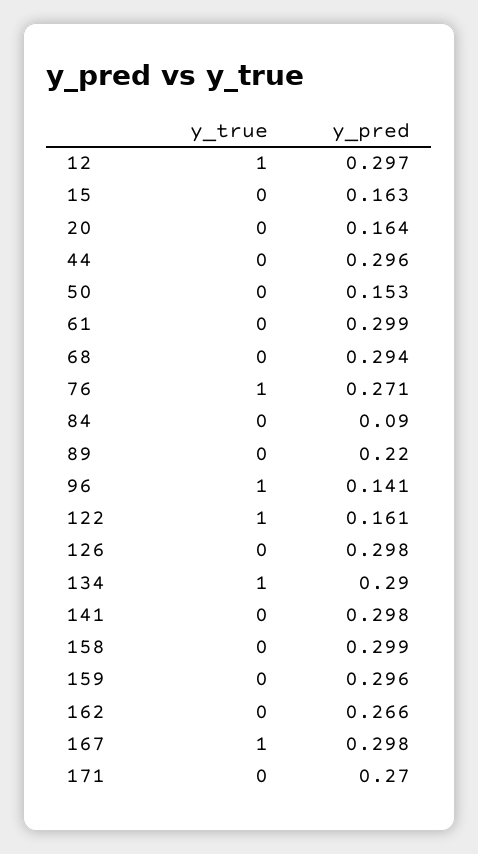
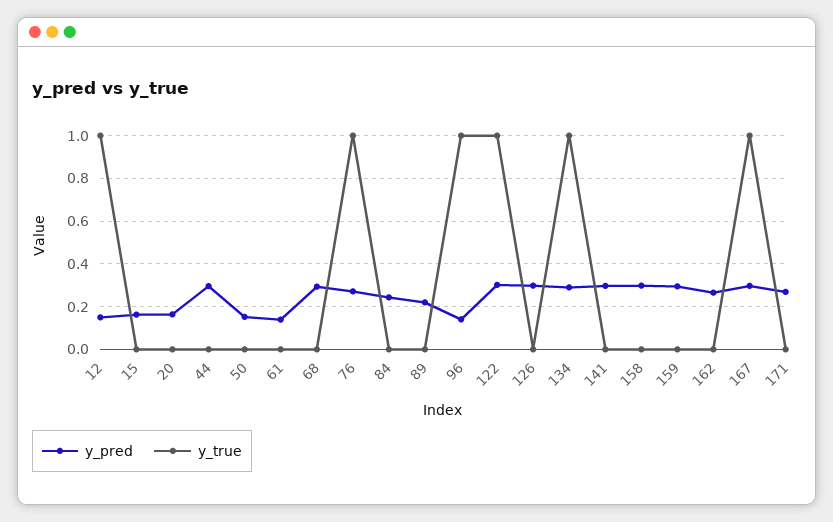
y_pred, 12: 0.297 -> 0.15
y_pred, 61: 0.299 -> 0.15
y_pred, 84: 0.09 -> 0.25
y_pred, 122: 0.161 -> 0.3

